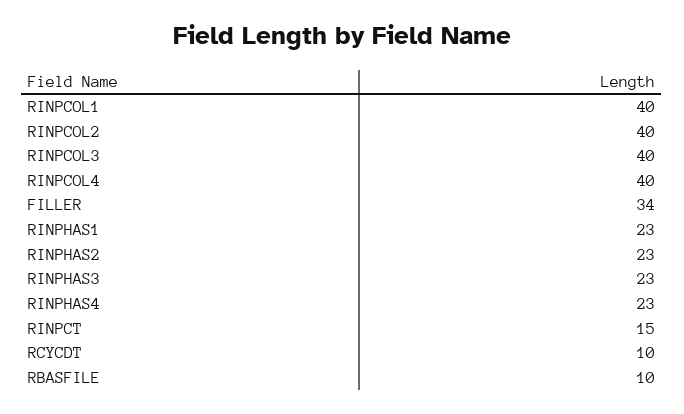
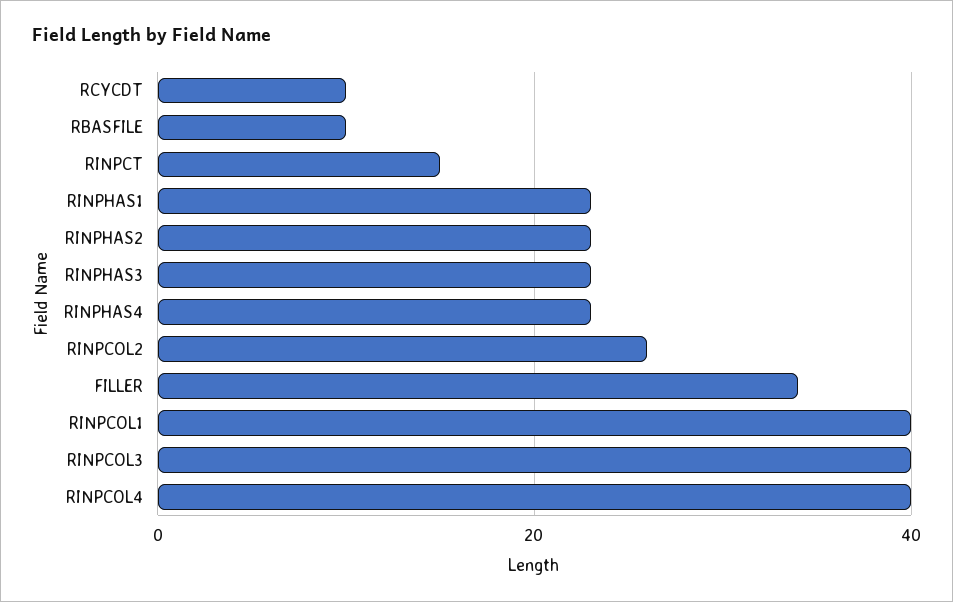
RINPCOL2: 40 -> 25

